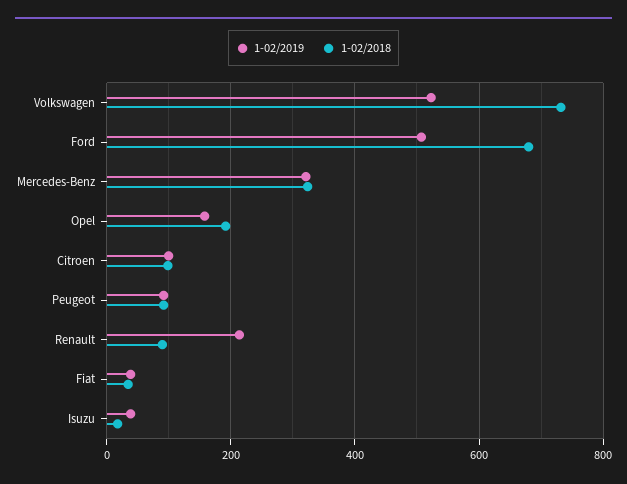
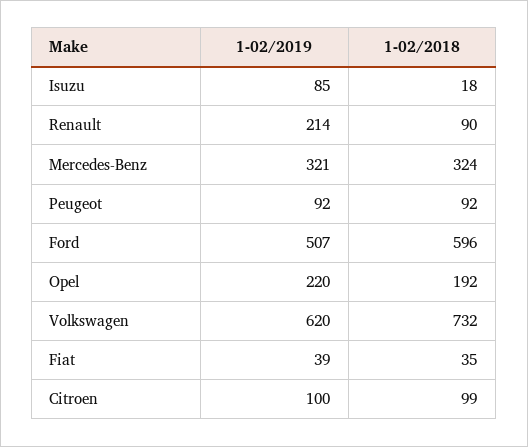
1-02/2019, Volkswagen: 520 -> 620
1-02/2018, Ford: 680 -> 596
1-02/2019, Opel: 160 -> 220
1-02/2019, Isuzu: 40 -> 85

